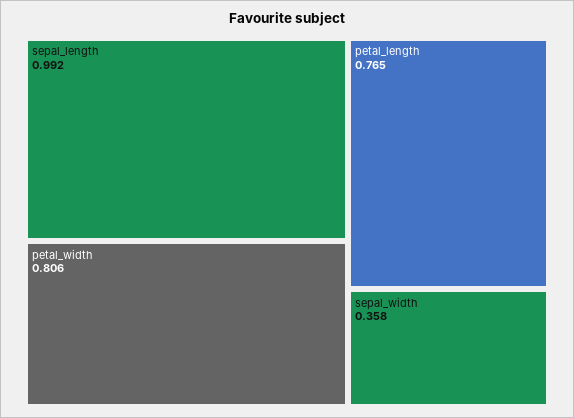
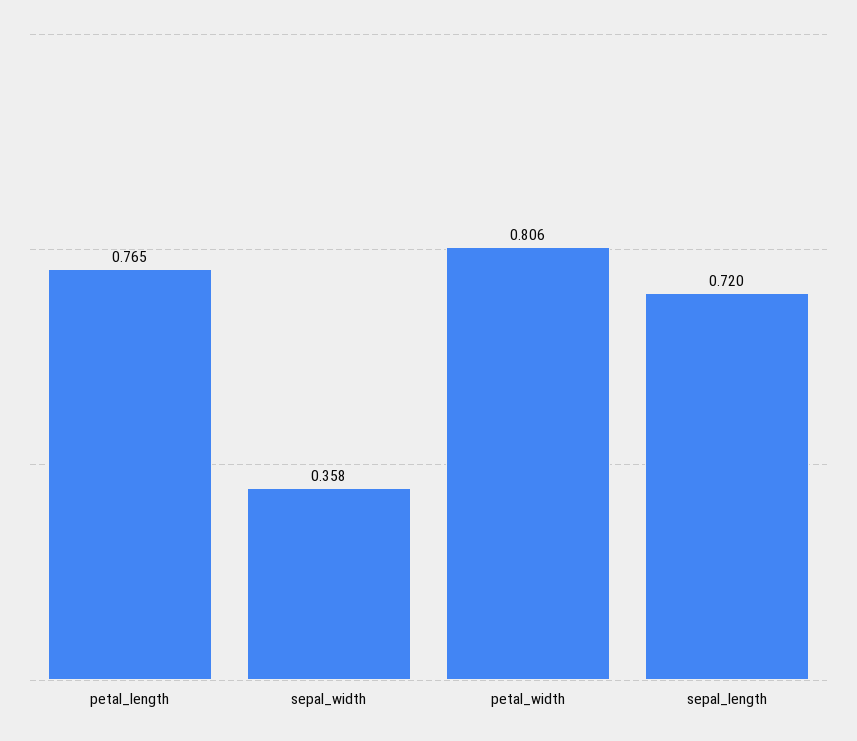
sepal_length: 0.992 -> 0.72

